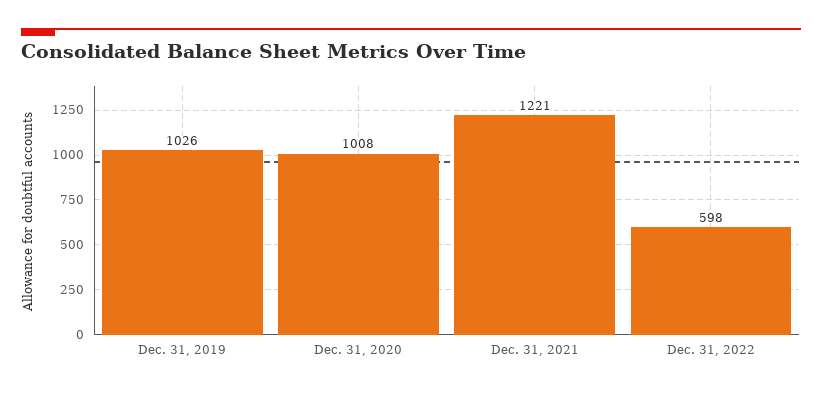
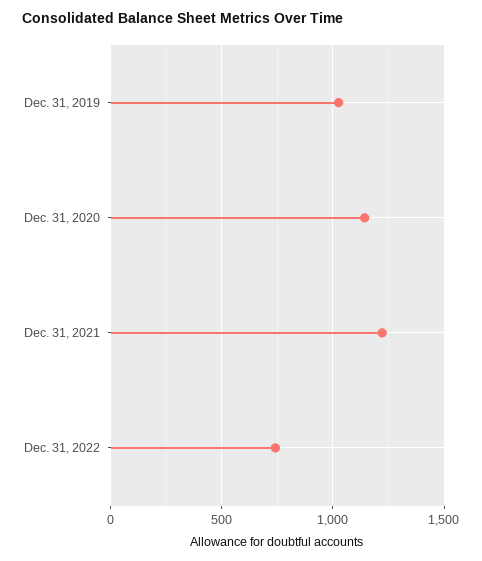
Dec. 31, 2020: 1008 -> 1150
Dec. 31, 2022: 598 -> 750

